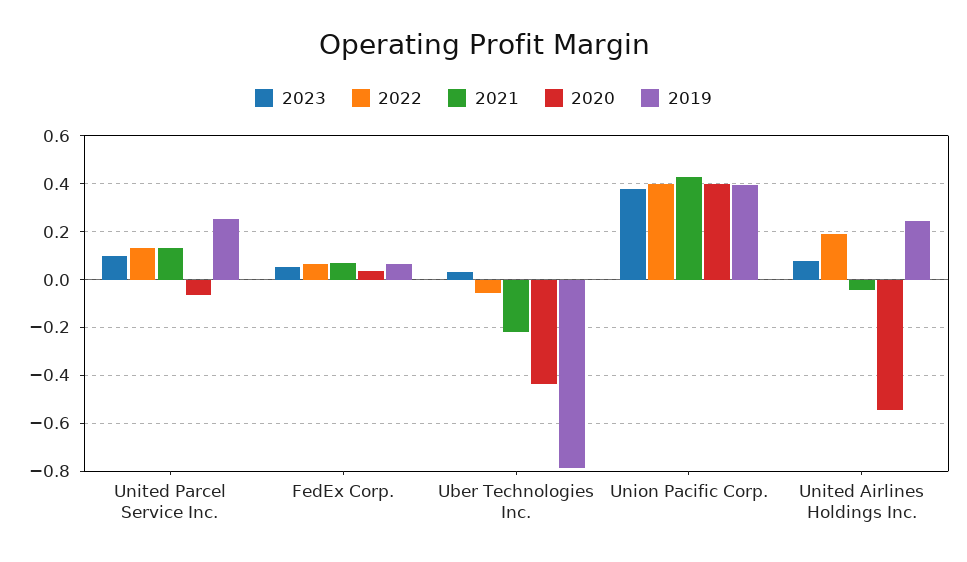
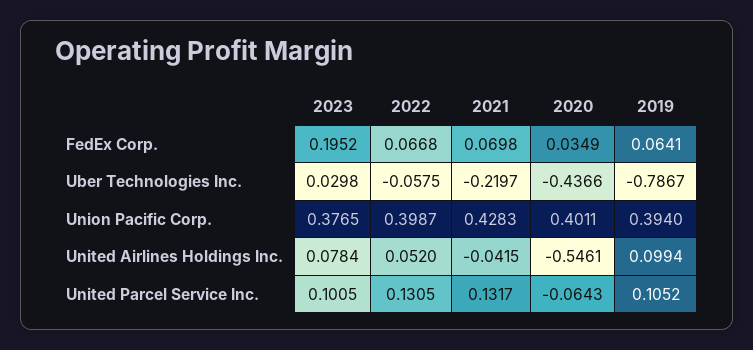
2019, United Parcel Service Inc.: 0.25 -> 0.1052
2023, FedEx Corp.: 0.05 -> 0.1952
2022, United Airlines Holdings Inc.: 0.2 -> 0.052
2019, United Airlines Holdings Inc.: 0.25 -> 0.0994

